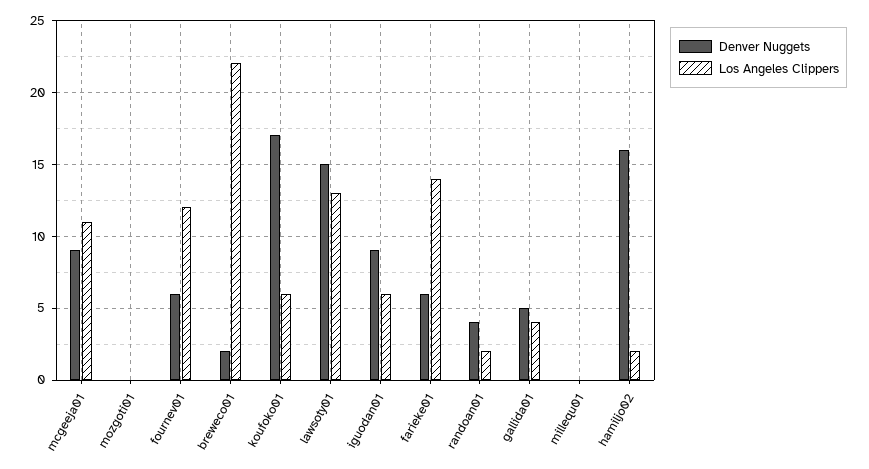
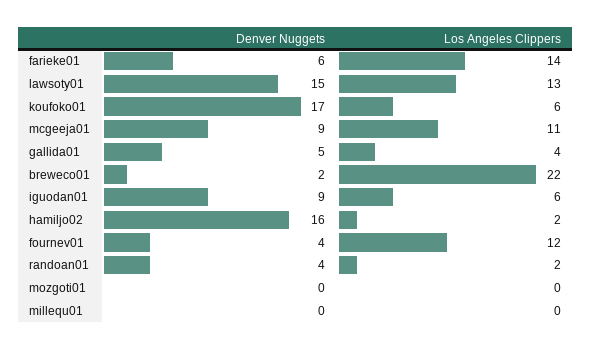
Denver Nuggets, fournev01: 6 -> 4

